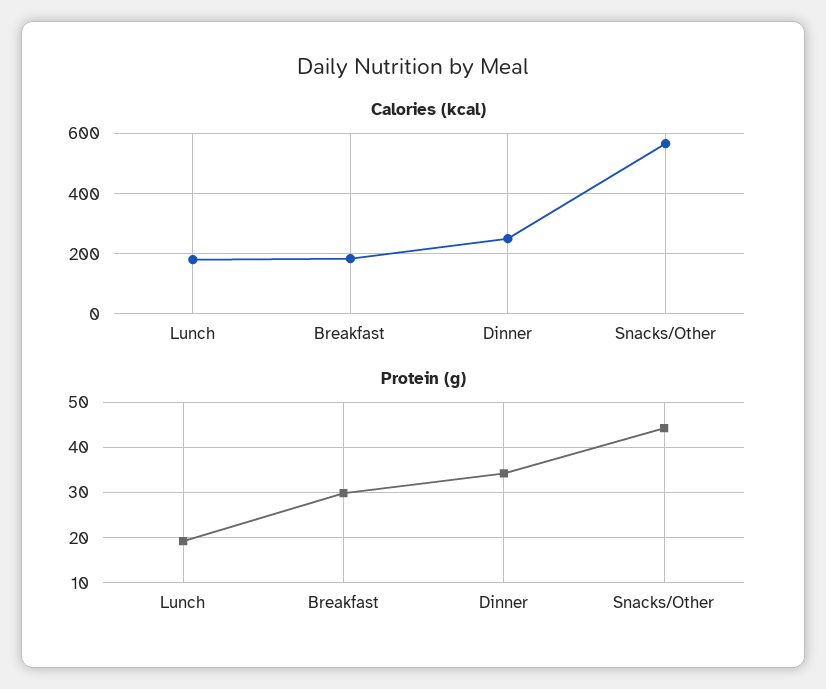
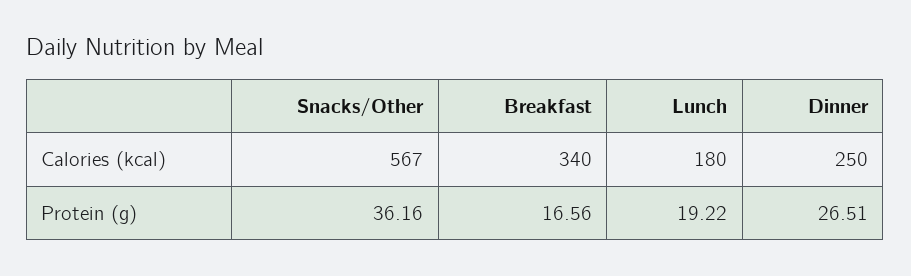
Calories (kcal), Breakfast: 180 -> 340
Protein (g), Breakfast: 30 -> 16.56
Protein (g), Dinner: 34 -> 26.51
Protein (g), Snacks/Other: 44 -> 36.16

